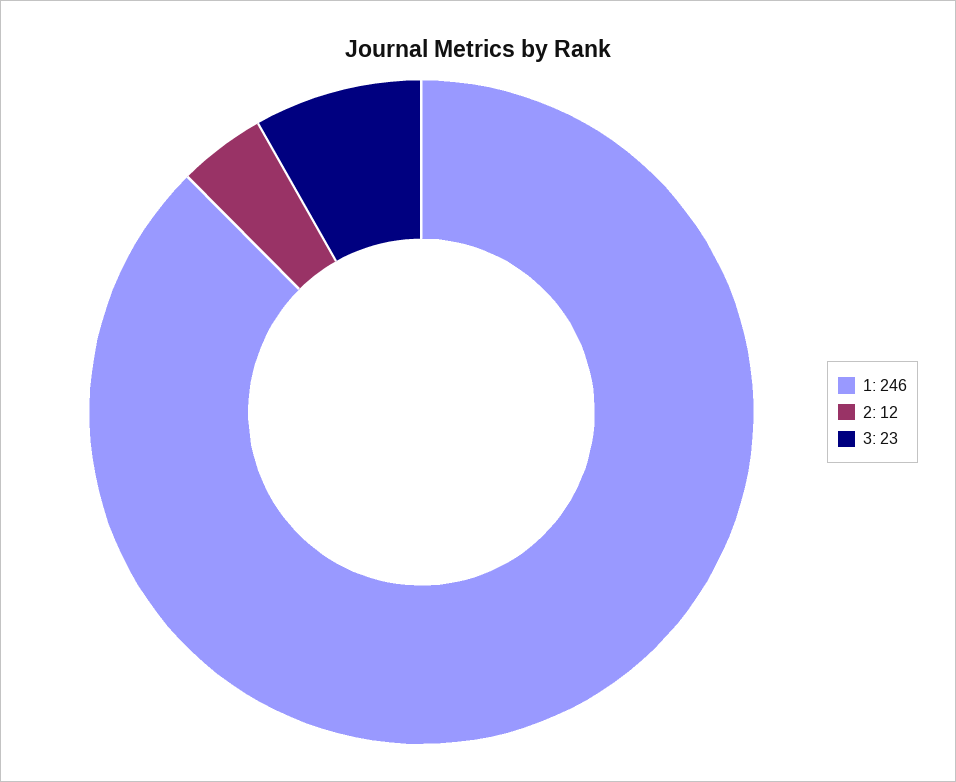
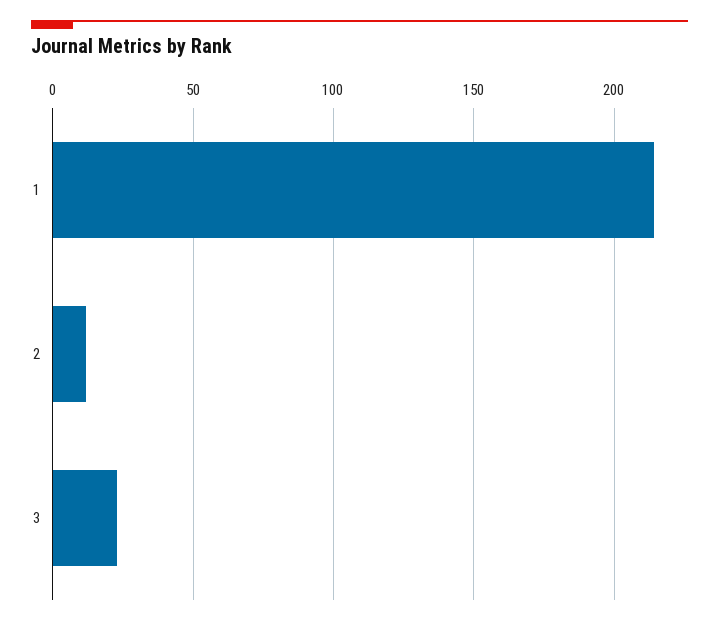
1: 246 -> 215

